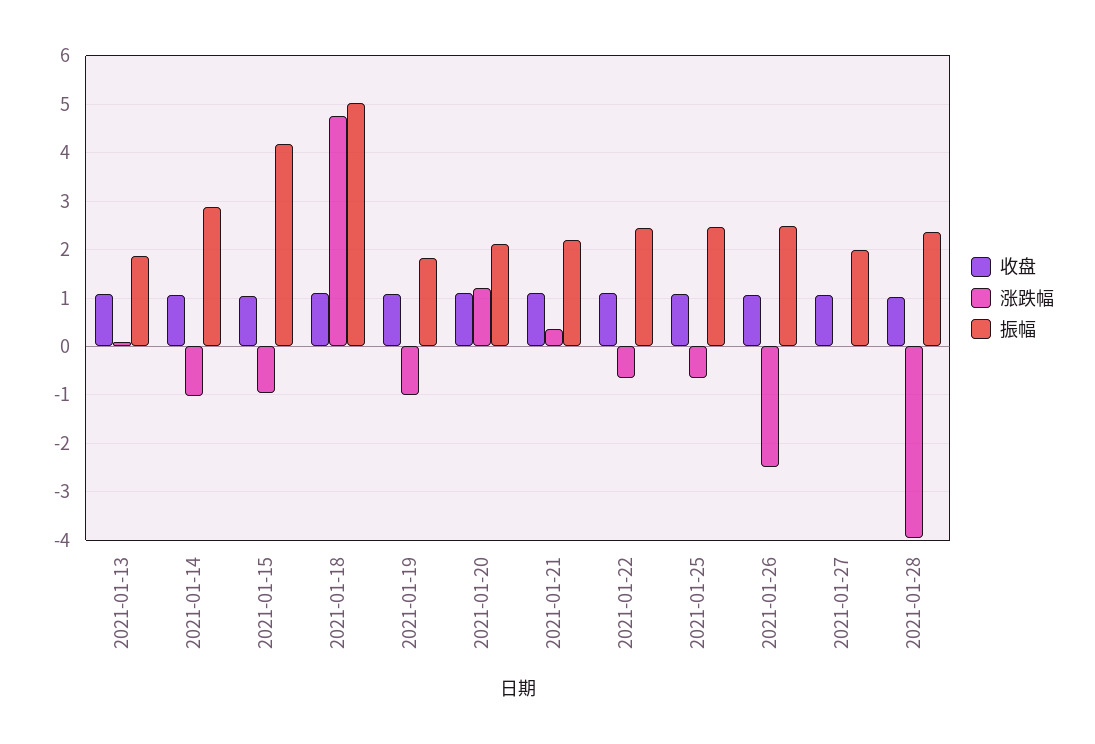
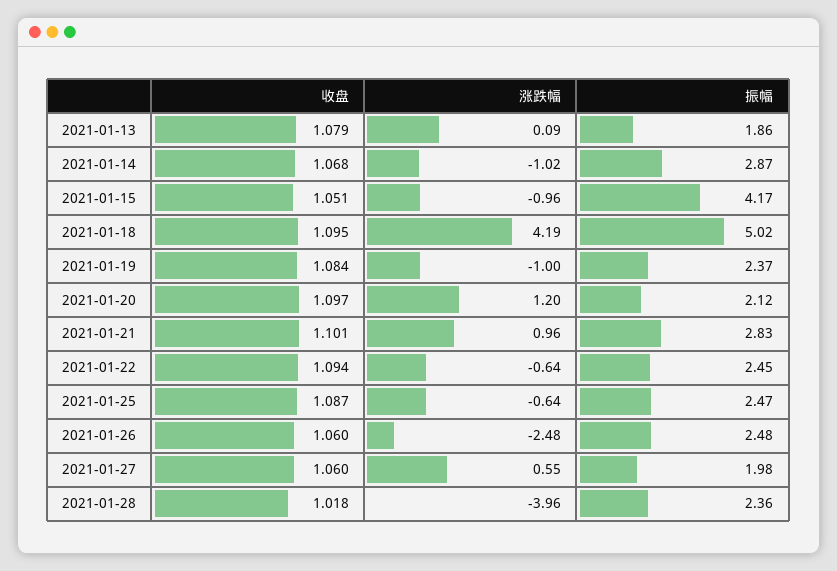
涨跌幅, 2021-01-18: 4.8 -> 4.19
振幅, 2021-01-19: 1.8 -> 2.37
涨跌幅, 2021-01-21: 0.4 -> 0.96
振幅, 2021-01-21: 2.2 -> 2.83
涨跌幅, 2021-01-27: 0 -> 0.55

